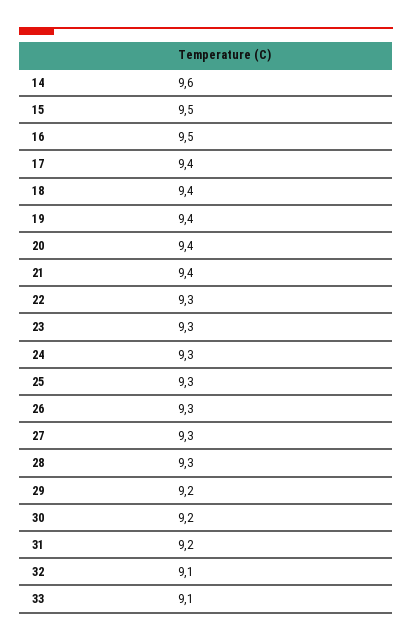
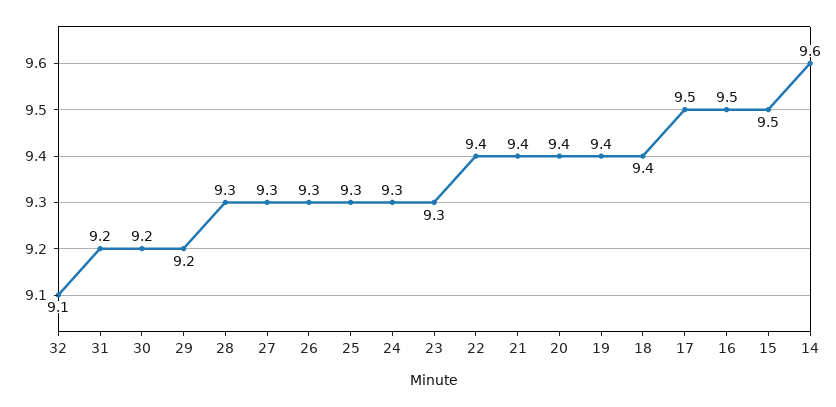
17: 9.4 -> 9.5
22: 9.3 -> 9.4
33: 9.1 -> none

